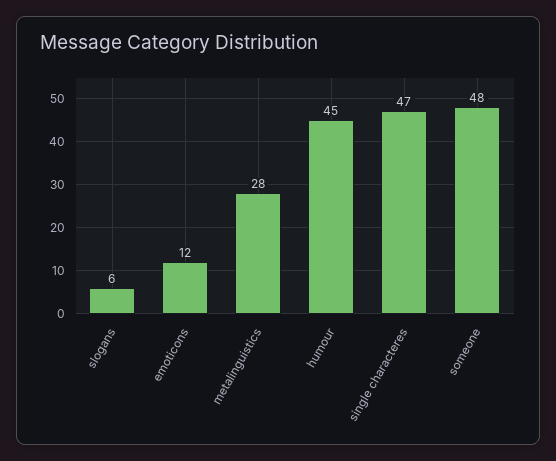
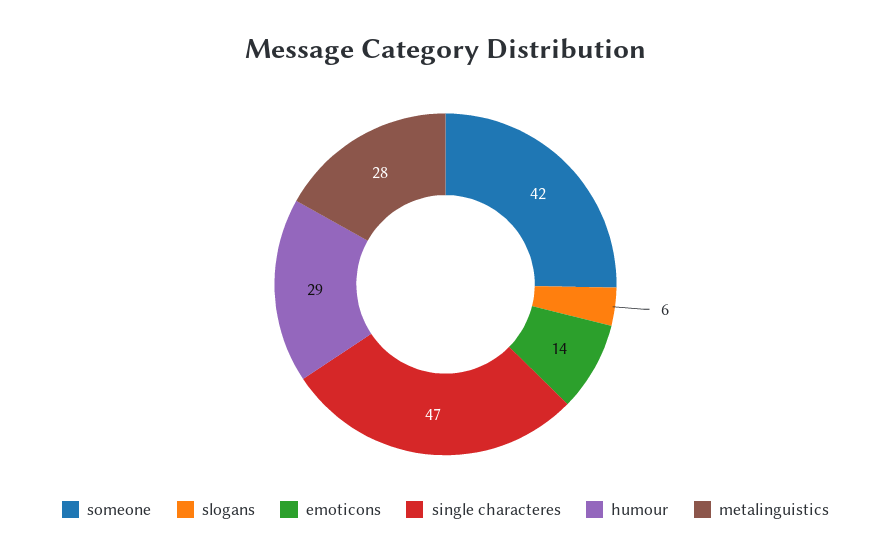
emoticons: 12 -> 14
humour: 45 -> 29
someone: 48 -> 42

